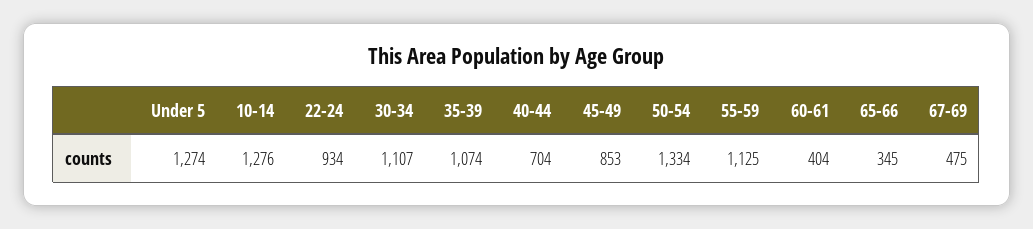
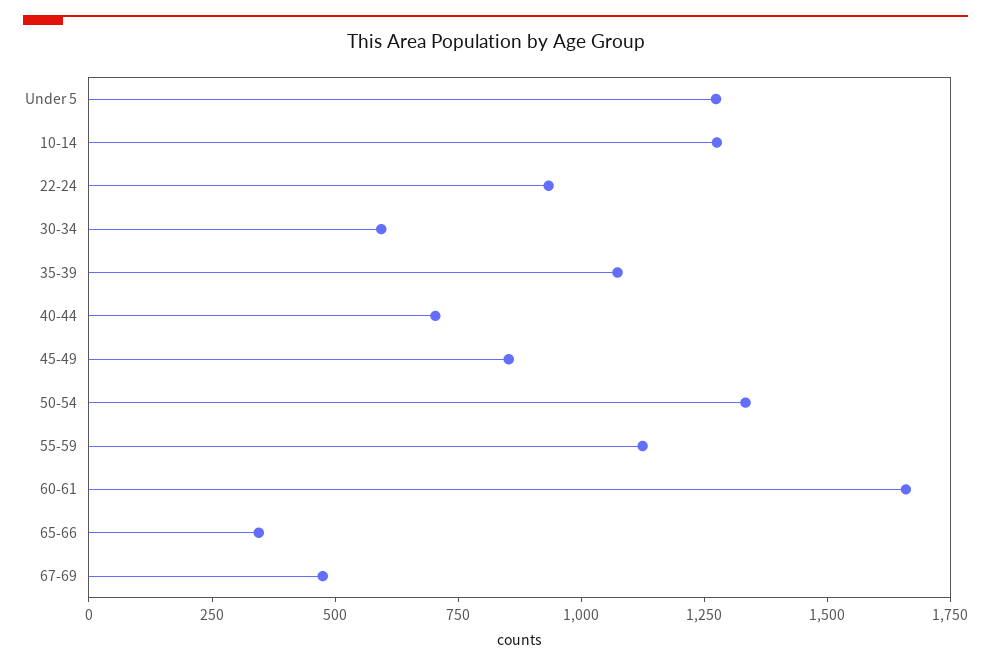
30-34: 1107 -> 600
60-61: 404 -> 1650

